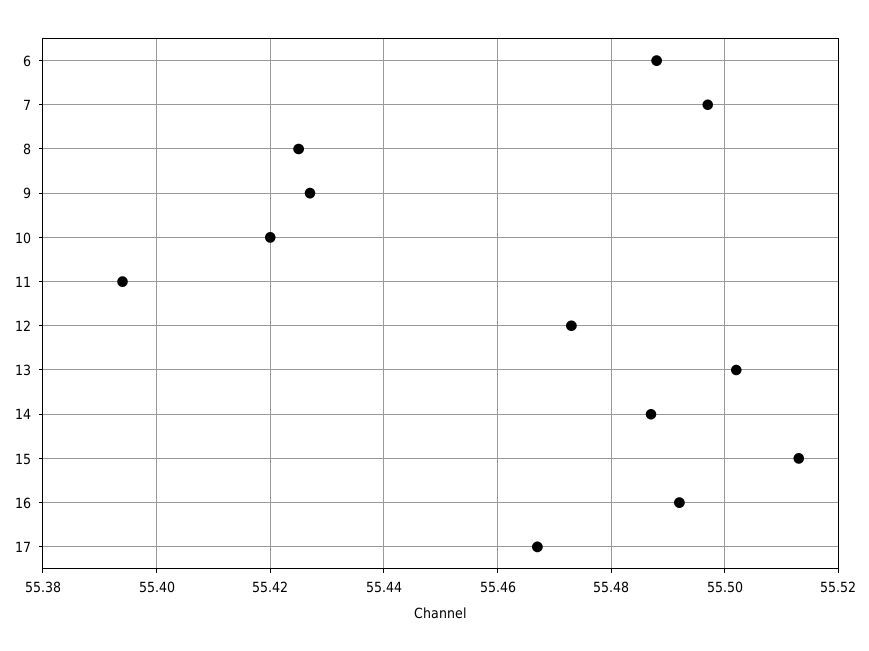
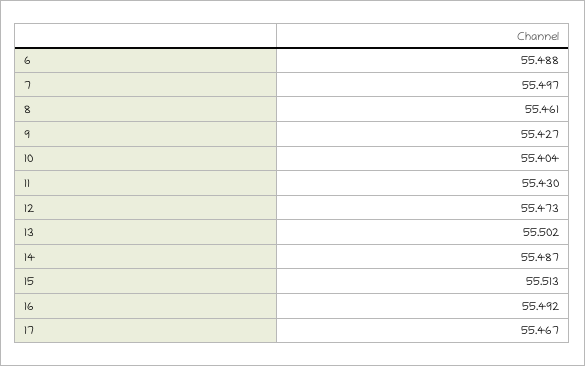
8: 55.425 -> 55.461
10: 55.42 -> 55.404
11: 55.395 -> 55.43

